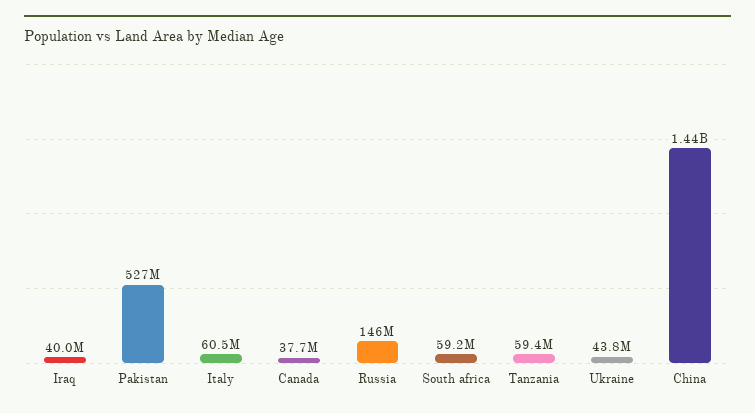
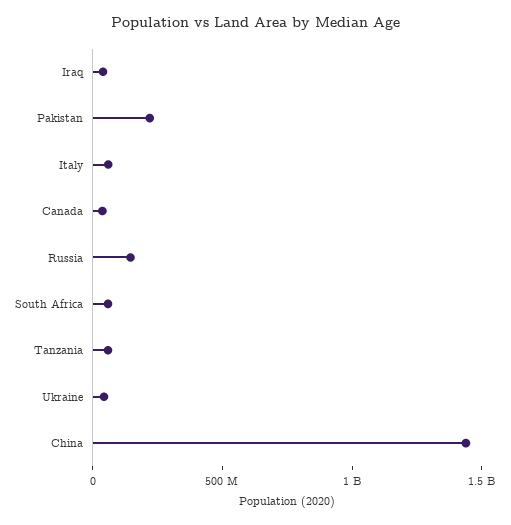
Pakistan: 527000000 -> 200000000

